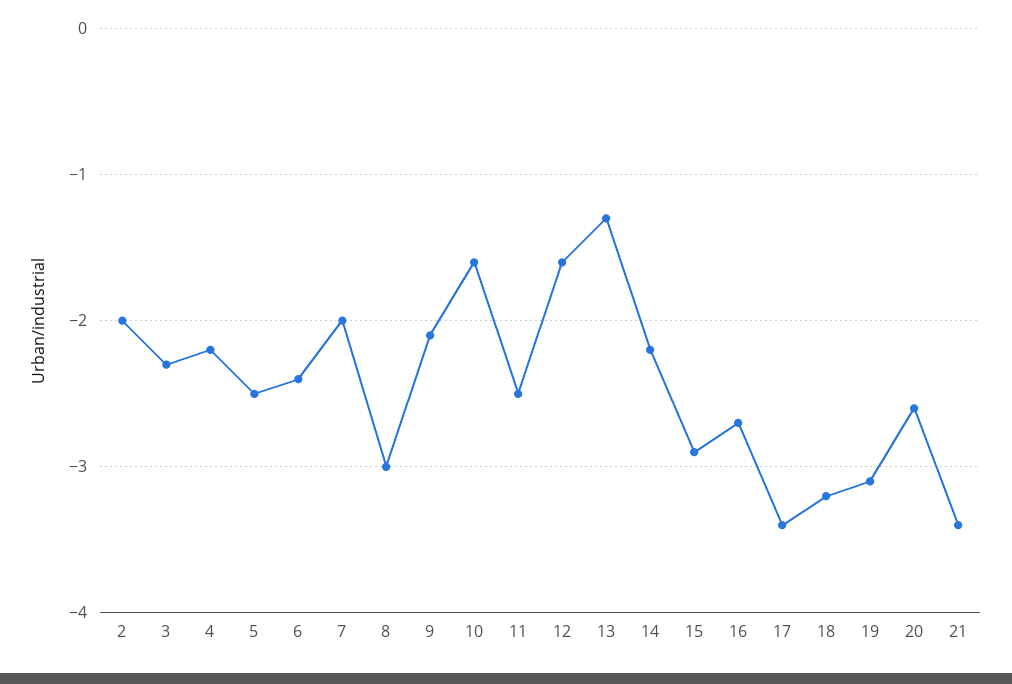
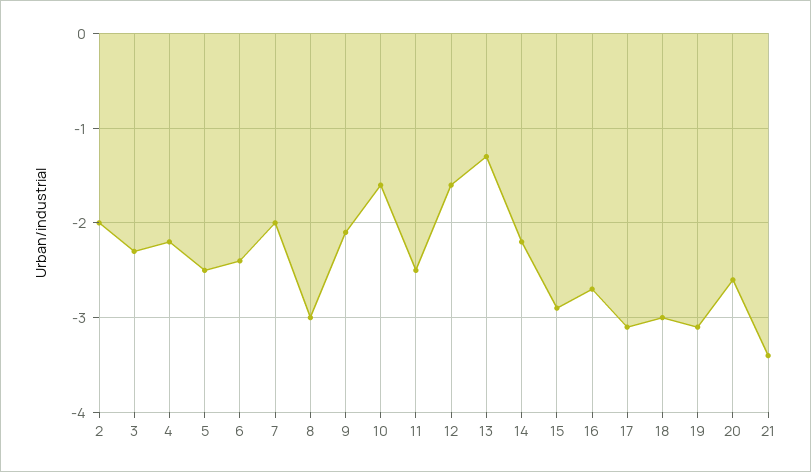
17: -3.4 -> -3.1
18: -3.2 -> -3

